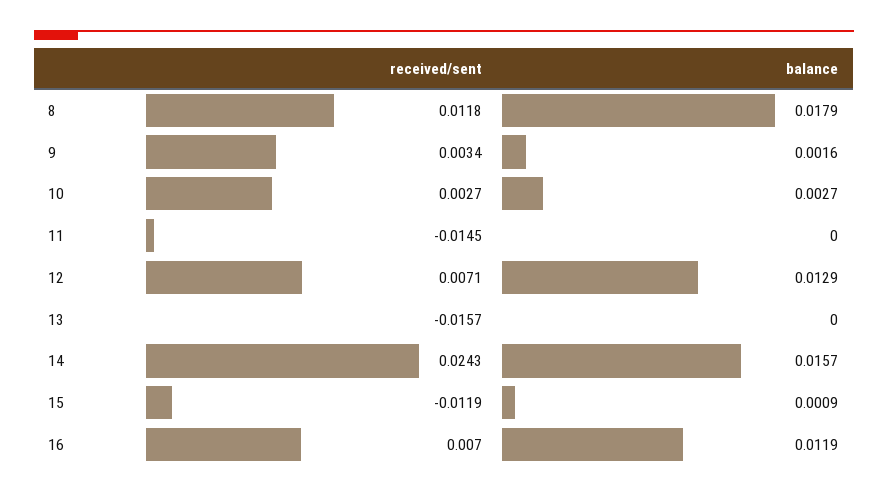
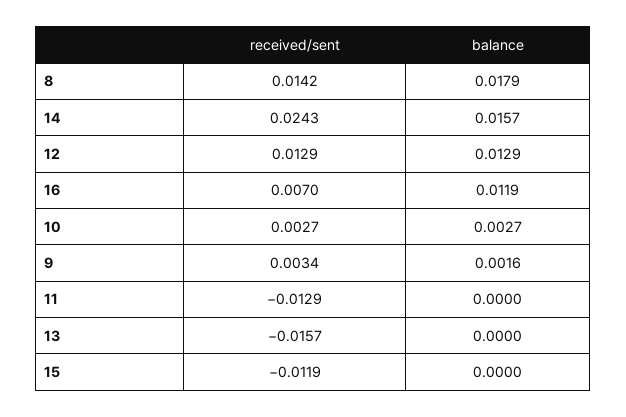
received/sent, 8: 0.0118 -> 0.0142
received/sent, 11: -0.0145 -> -0.0129
received/sent, 12: 0.0071 -> 0.0129
balance, 15: 0.0009 -> 0

